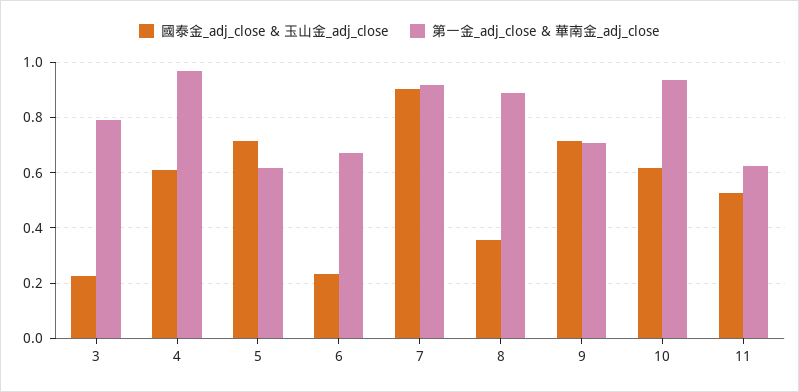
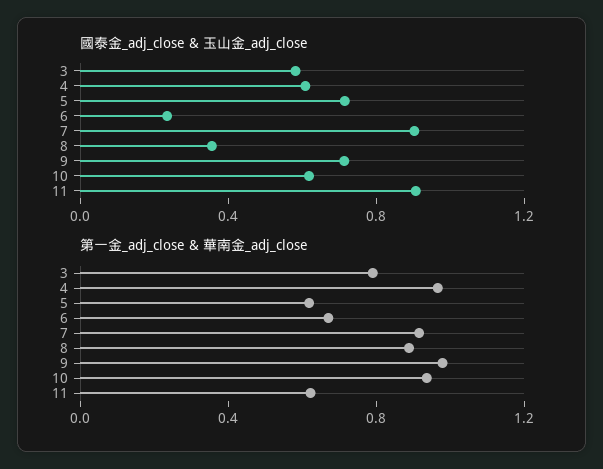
國泰金_adj_close & 玉山金_adj_close, 3: 0.225 -> 0.6
第一金_adj_close & 華南金_adj_close, 9: 0.7 -> 1
國泰金_adj_close & 玉山金_adj_close, 11: 0.525 -> 0.9

